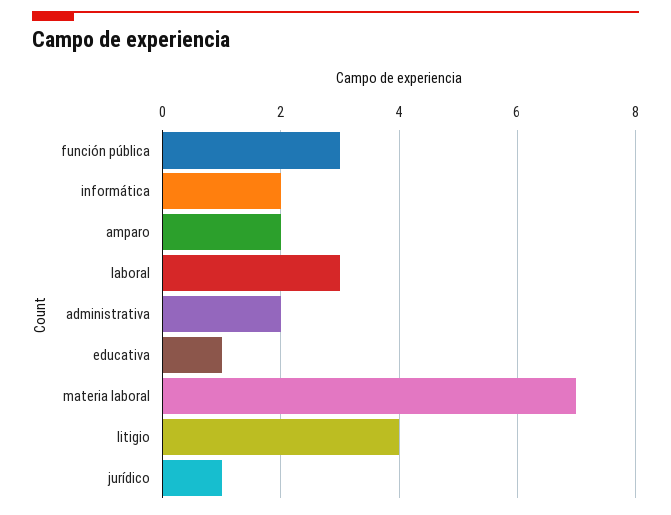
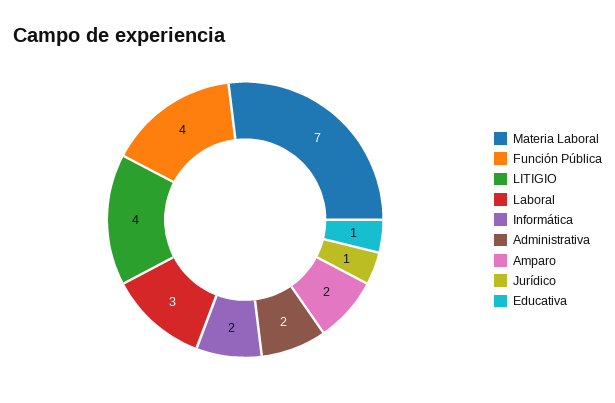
función pública: 3 -> 4

